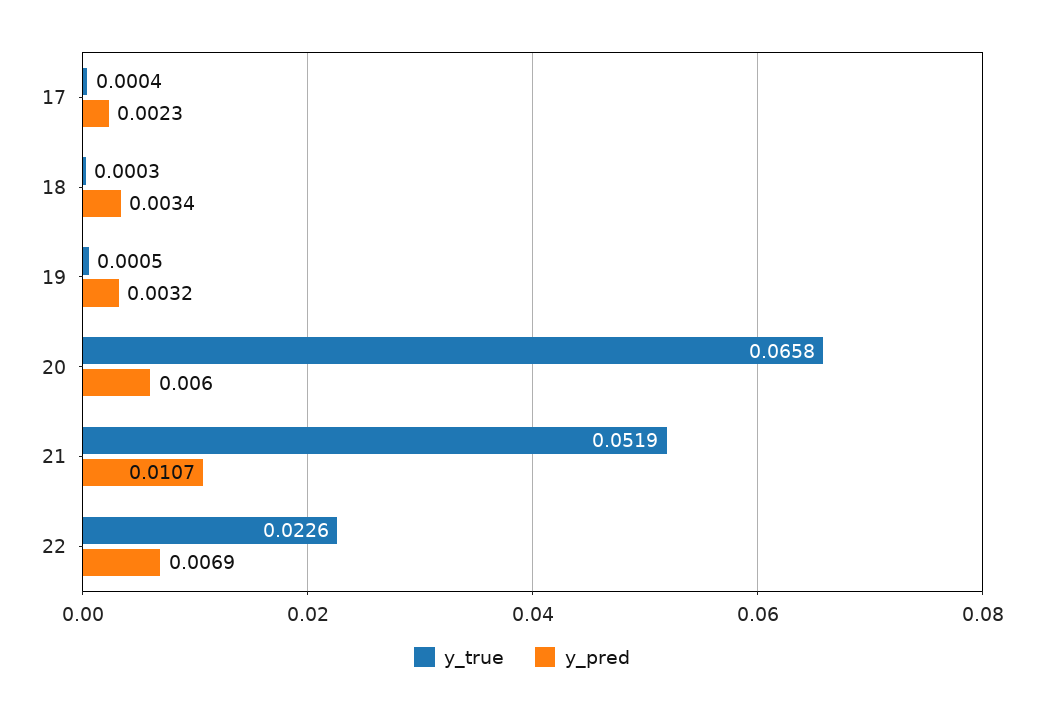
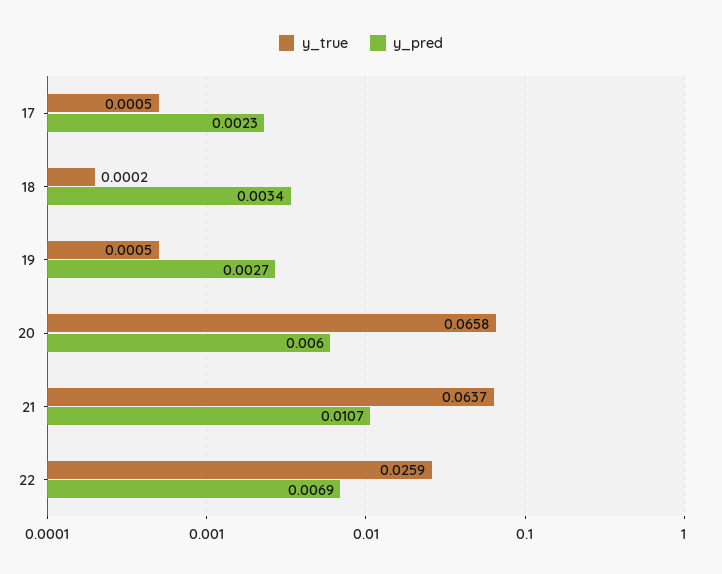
y_true, 17: 0.0004 -> 0.0005
y_true, 18: 0.0003 -> 0.0002
y_pred, 19: 0.0032 -> 0.0027
y_true, 21: 0.0519 -> 0.0637
y_true, 22: 0.0226 -> 0.0259

